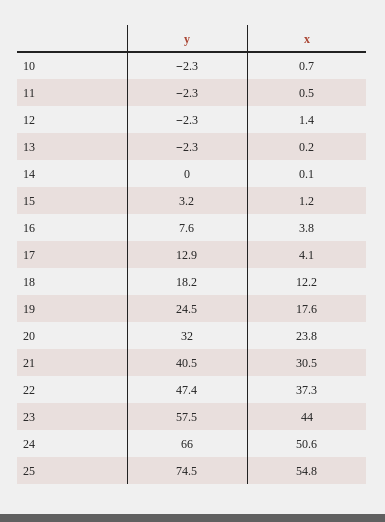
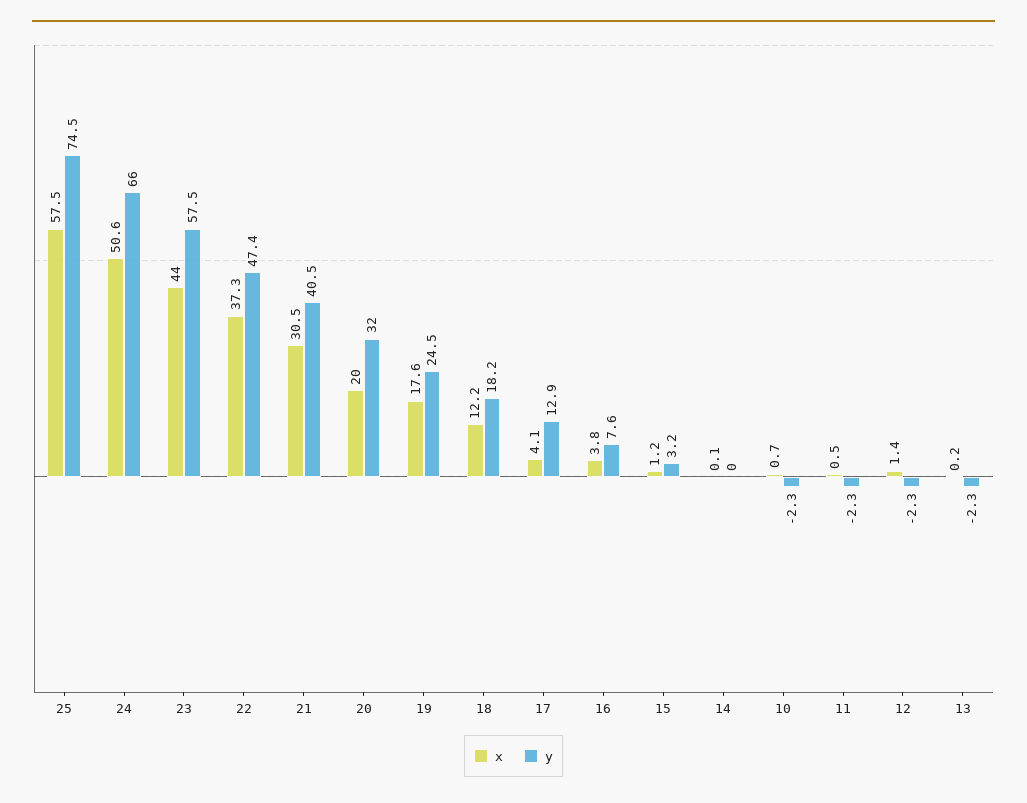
x, 20: 23.8 -> 20
x, 25: 54.8 -> 57.5

